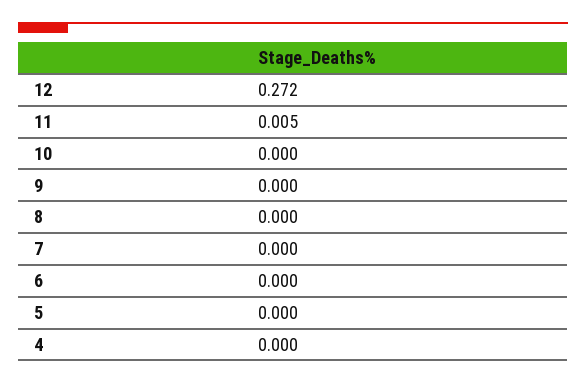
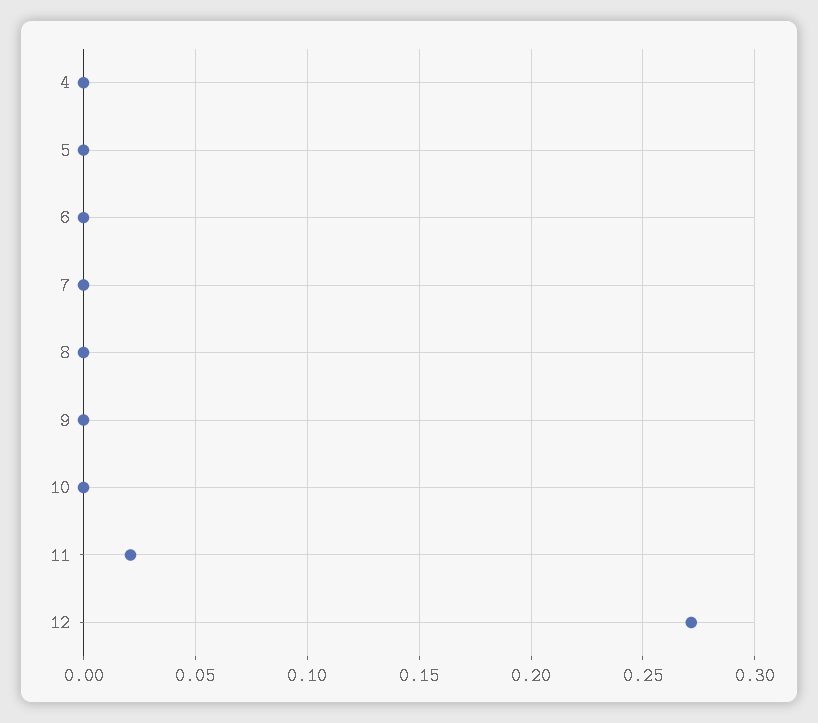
11: 0.005 -> 0.02

